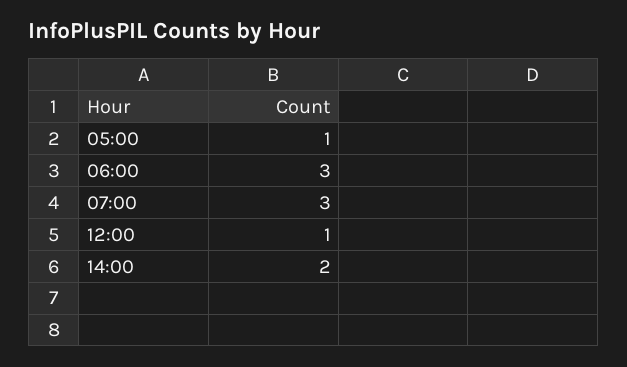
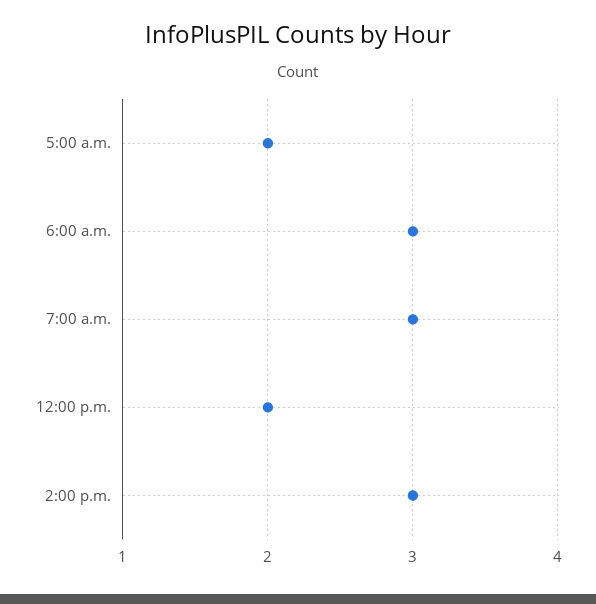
05:00: 1 -> 2
12:00: 1 -> 2
14:00: 2 -> 3

